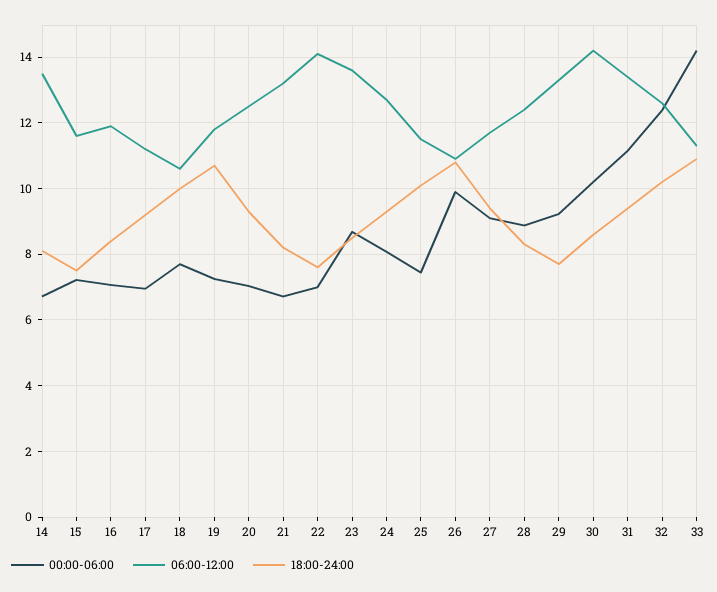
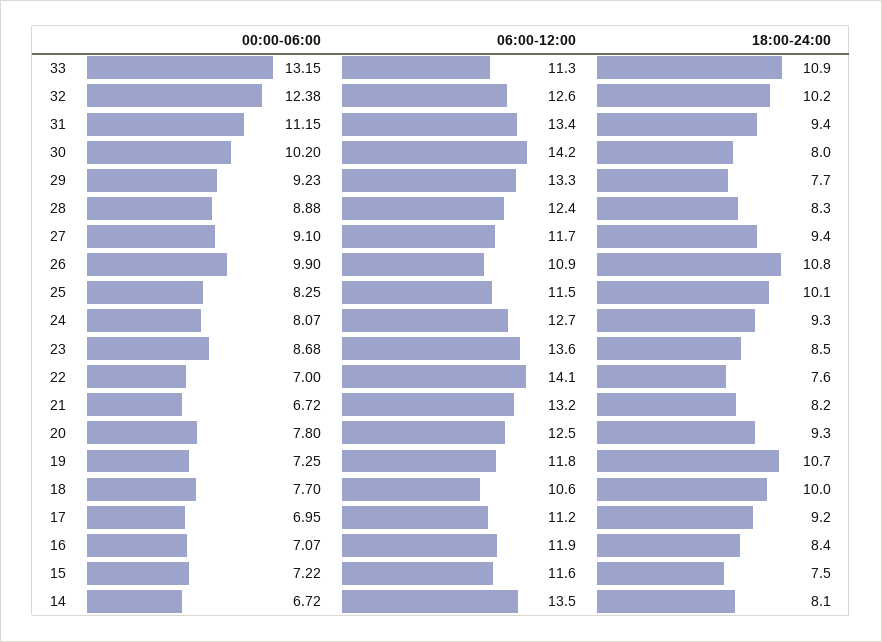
00:00-06:00, 20: 7 -> 7.8
00:00-06:00, 25: 7.4 -> 8.25
18:00-24:00, 30: 8.6 -> 8
00:00-06:00, 33: 14.2 -> 13.15

